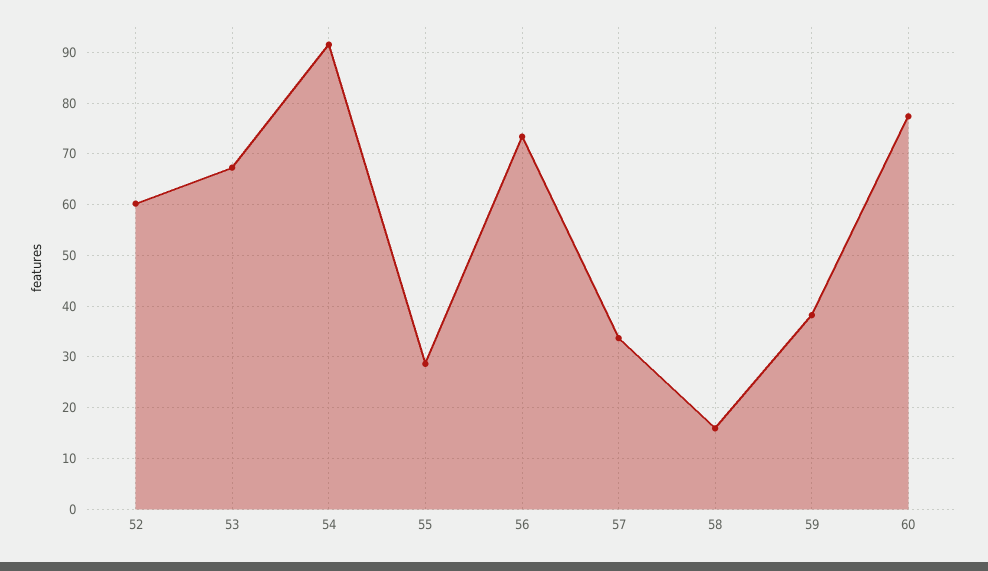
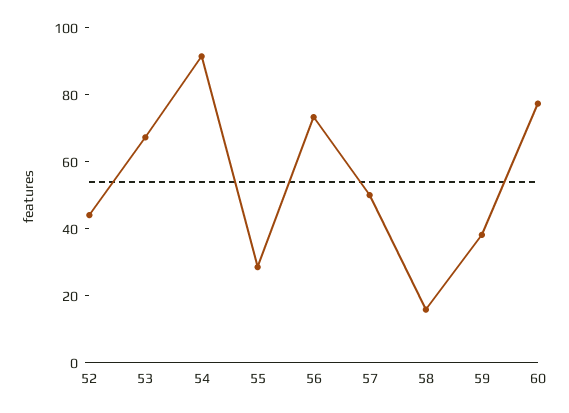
52: 60 -> 45
57: 34 -> 50

